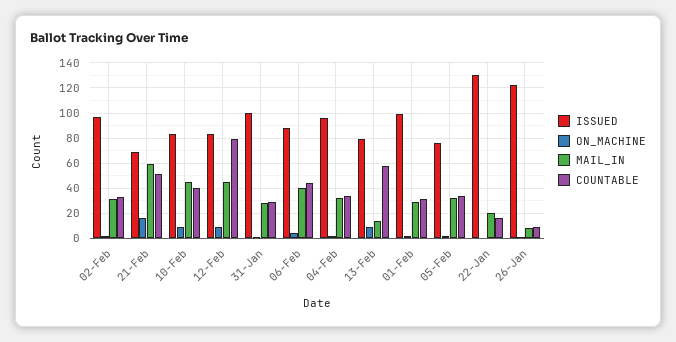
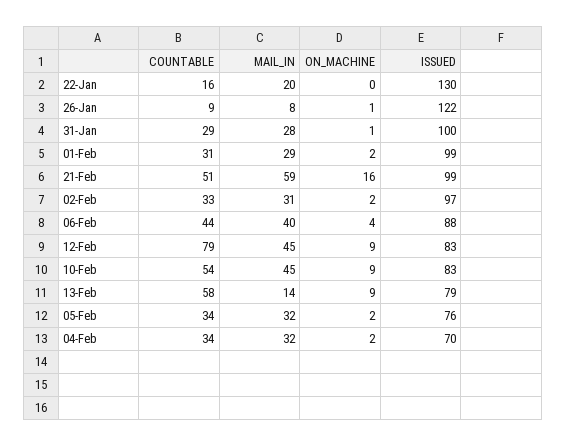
ISSUED, 21-Feb: 70 -> 99
COUNTABLE, 10-Feb: 40 -> 54
ISSUED, 04-Feb: 95 -> 70

